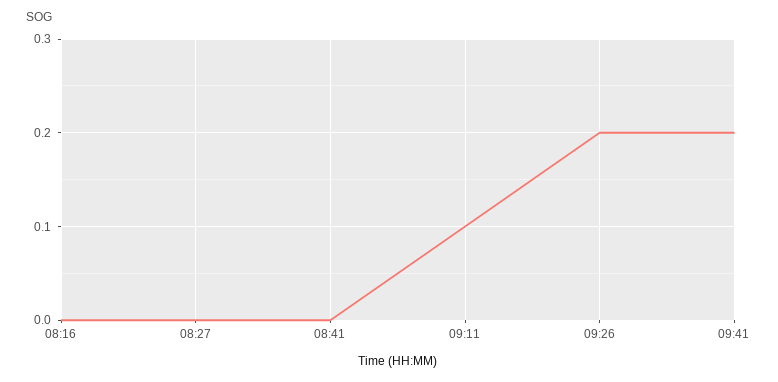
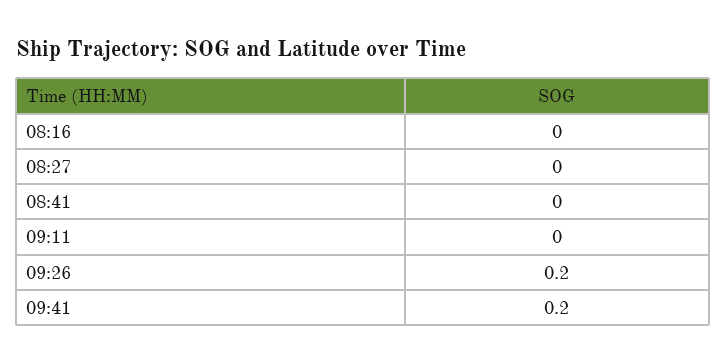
09:11: 0.1 -> 0

